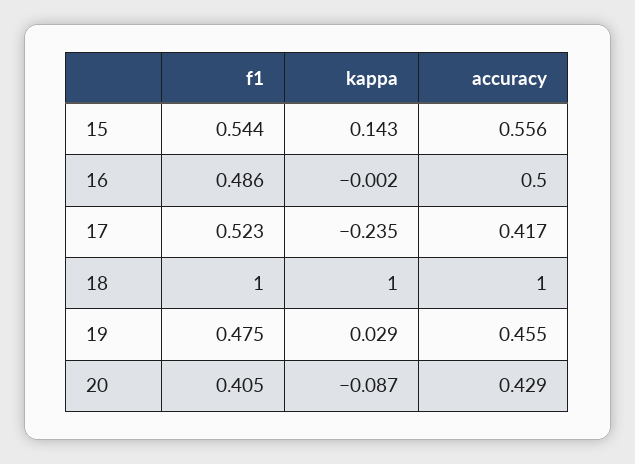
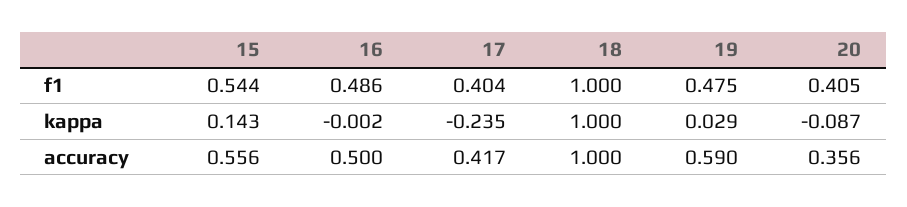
f1, 17: 0.523 -> 0.404
accuracy, 19: 0.455 -> 0.59
accuracy, 20: 0.429 -> 0.356

